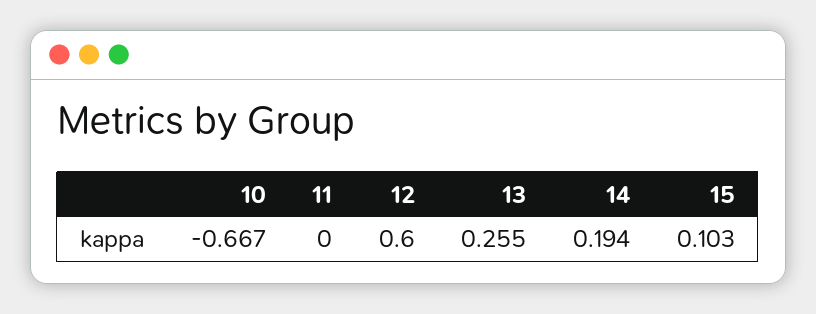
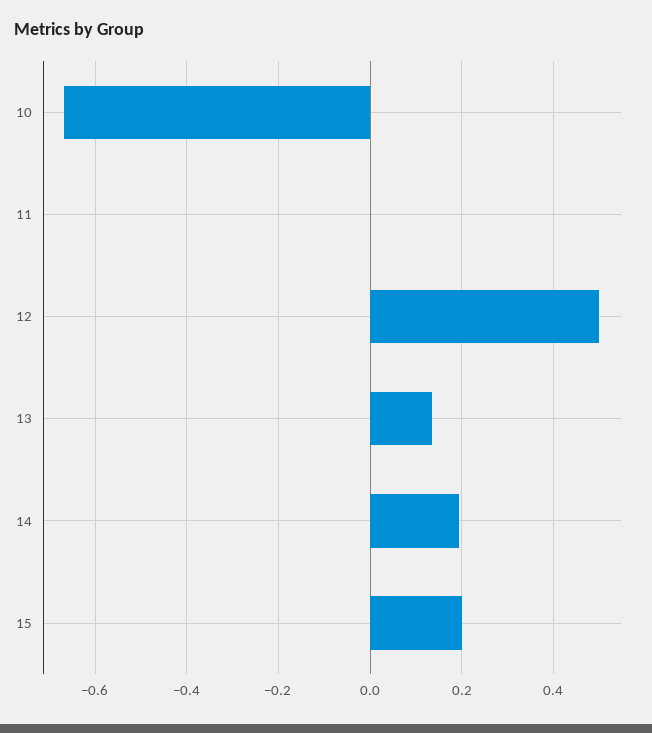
12: 0.6 -> 0.5
13: 0.255 -> 0.14
15: 0.103 -> 0.2

